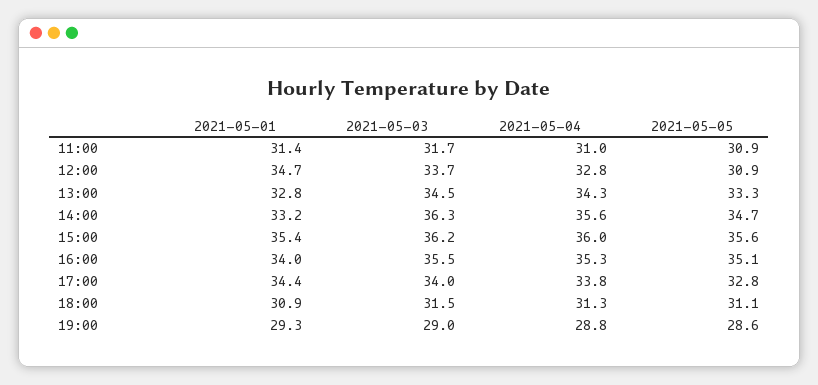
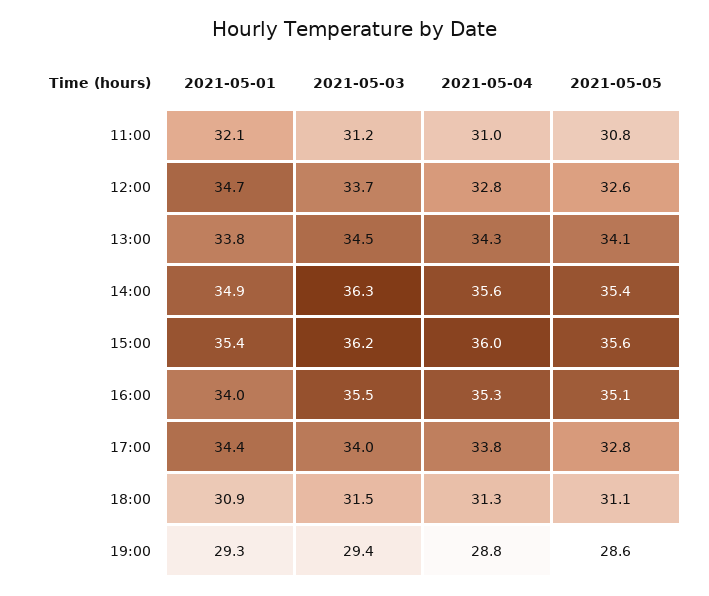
2021-05-01, 11:00: 31.4 -> 32.1
2021-05-03, 11:00: 31.7 -> 31.2
2021-05-05, 11:00: 30.9 -> 30.8
2021-05-05, 12:00: 30.9 -> 32.6
2021-05-01, 13:00: 32.8 -> 33.8
2021-05-05, 13:00: 33.3 -> 34.1
2021-05-01, 14:00: 33.2 -> 34.9
2021-05-05, 14:00: 34.7 -> 35.4
2021-05-03, 19:00: 29 -> 29.4

